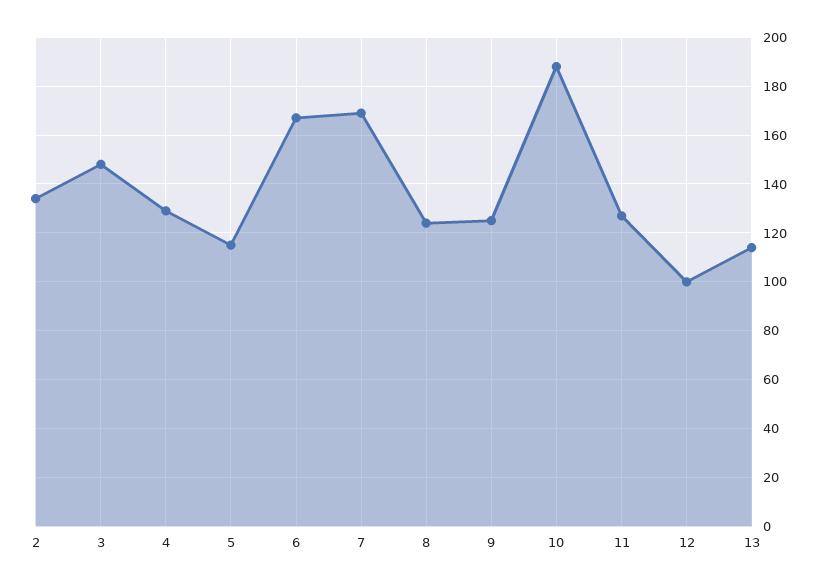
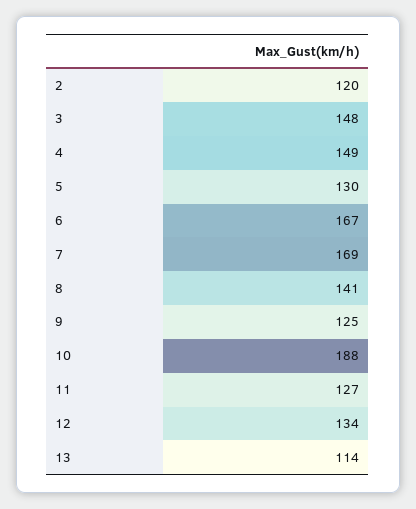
2: 135 -> 120
4: 130 -> 149
5: 115 -> 130
8: 125 -> 141
12: 100 -> 134

